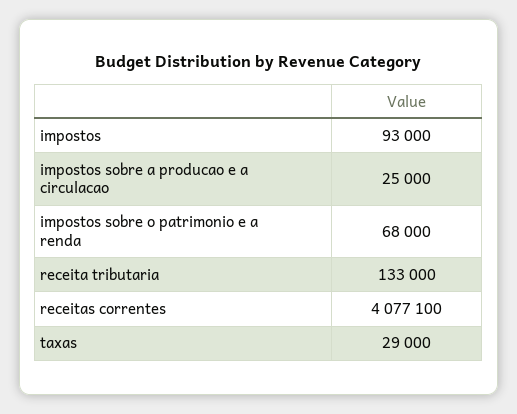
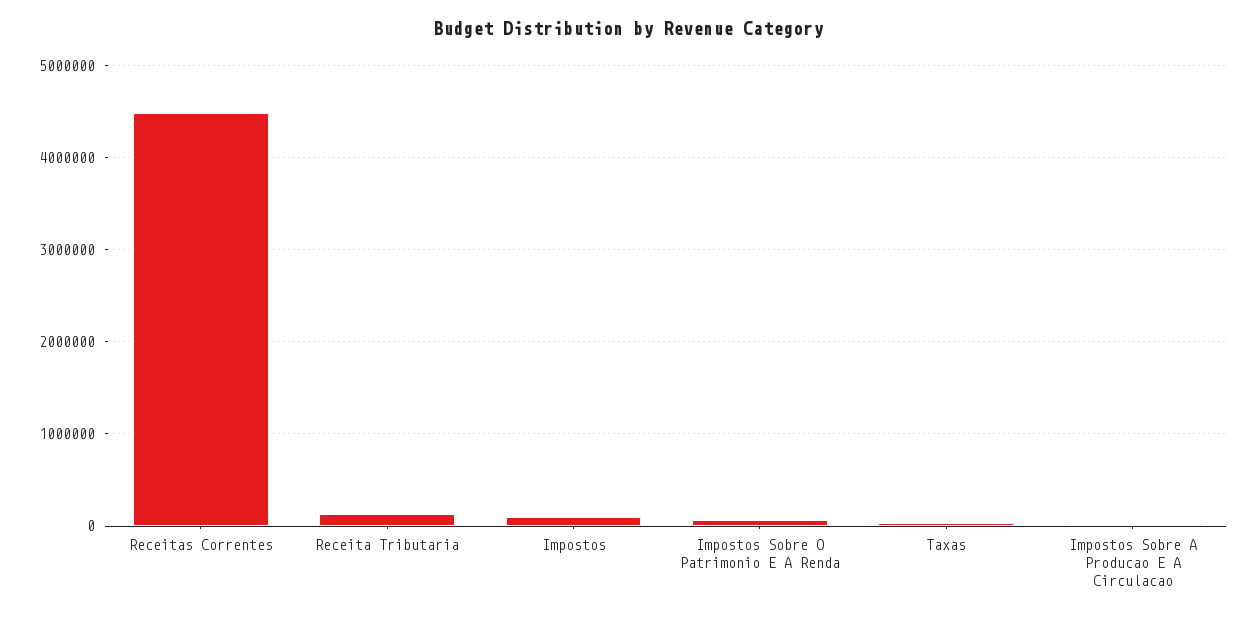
receitas correntes: 4077100 -> 4500000

